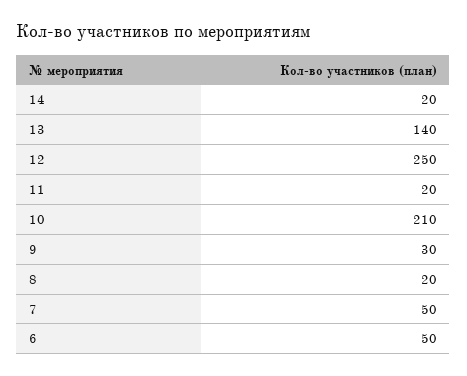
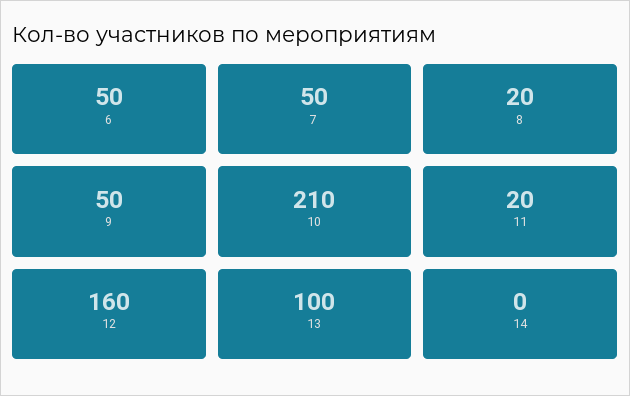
14: 20 -> 0
13: 140 -> 100
12: 250 -> 160
9: 30 -> 50

